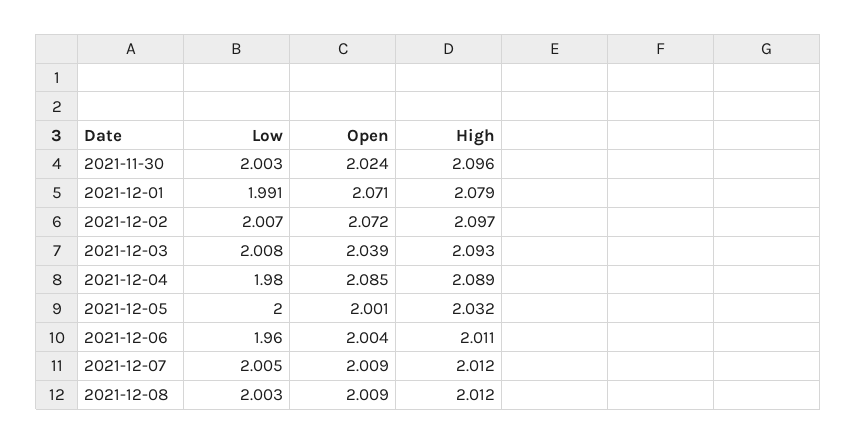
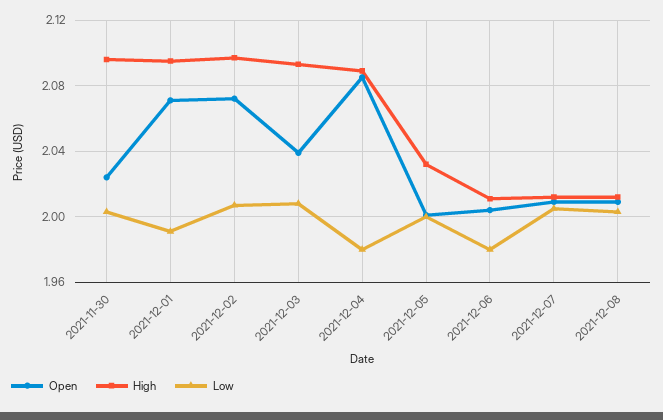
High, 2021-12-01: 2.079 -> 2.095
Low, 2021-12-06: 1.96 -> 1.98

